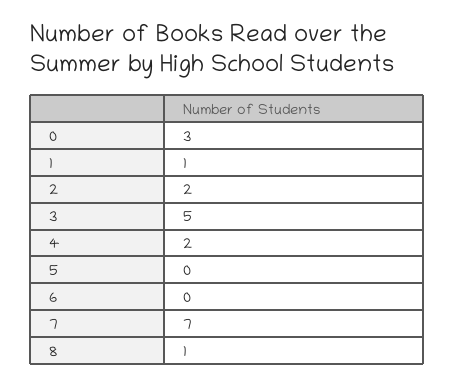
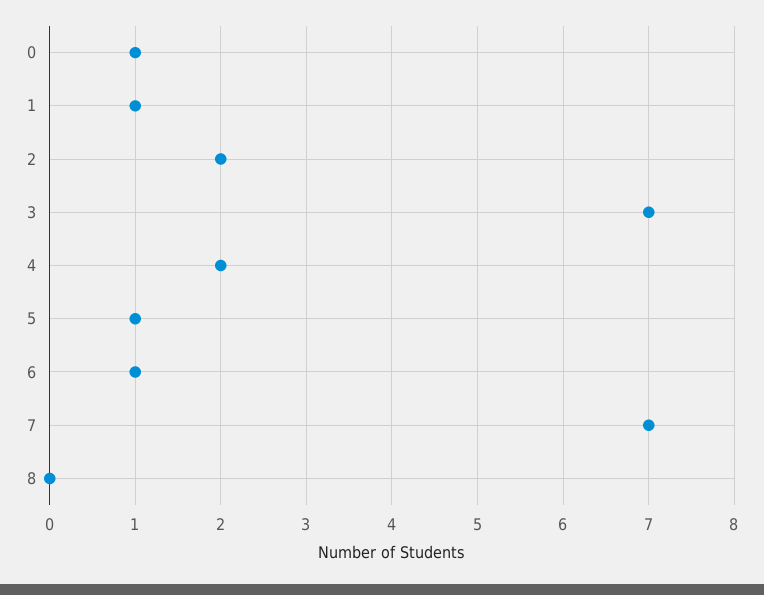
0: 3 -> 1
3: 5 -> 7
5: 0 -> 1
6: 0 -> 1
8: 1 -> 0

